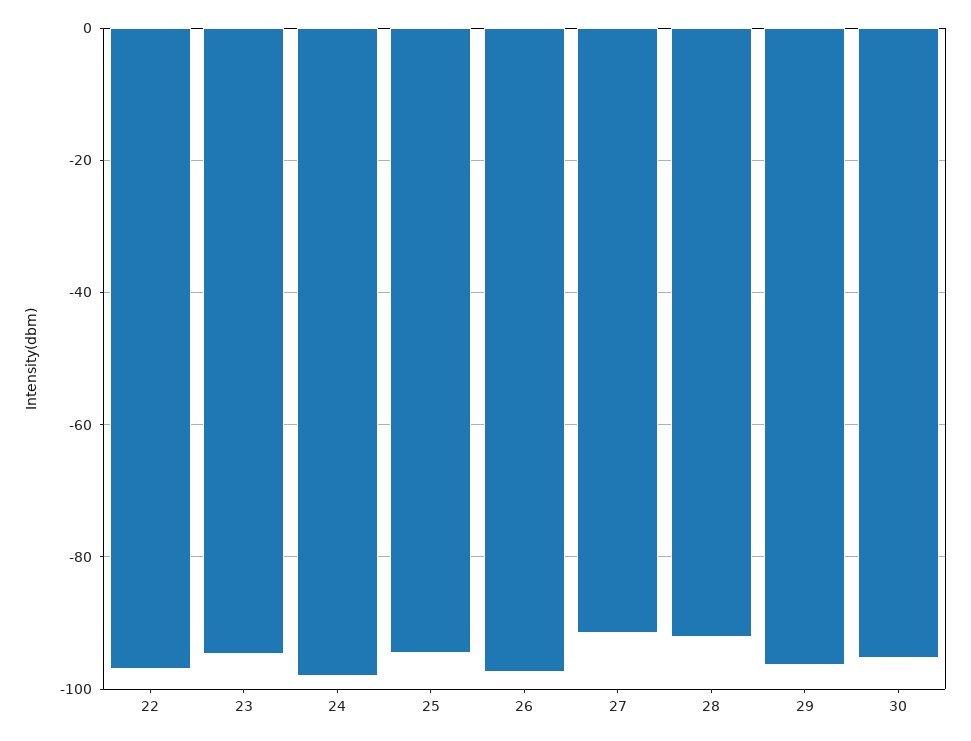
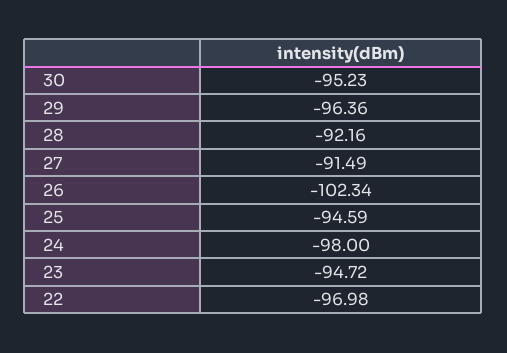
26: -98 -> -102.34

